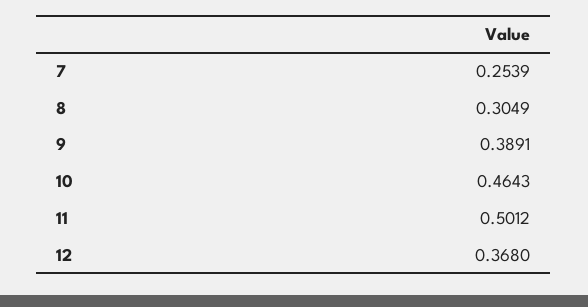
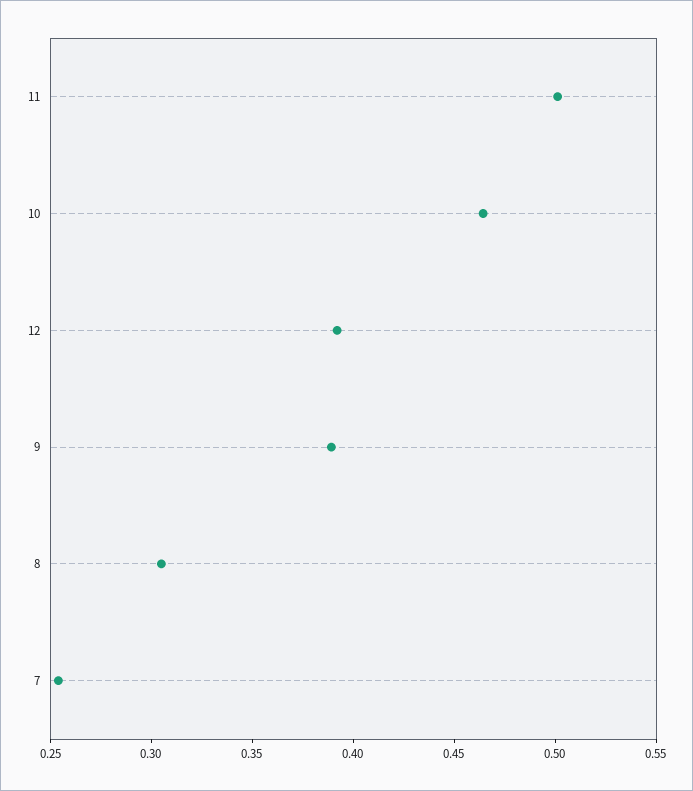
12: 0.368 -> 0.39

